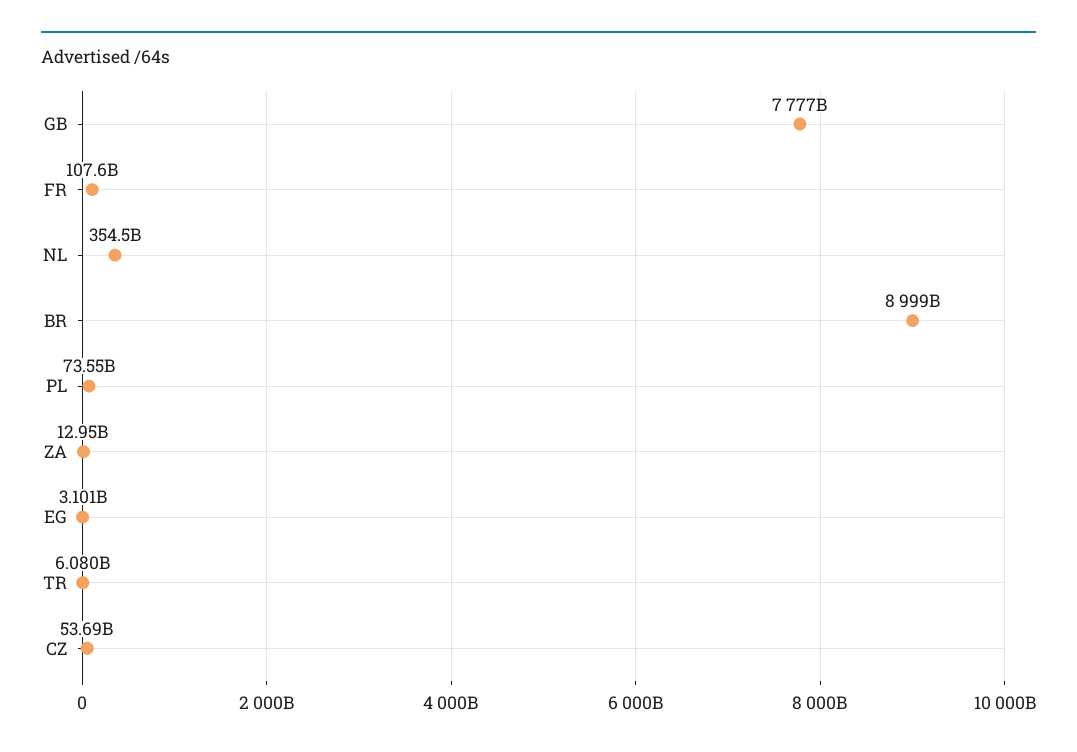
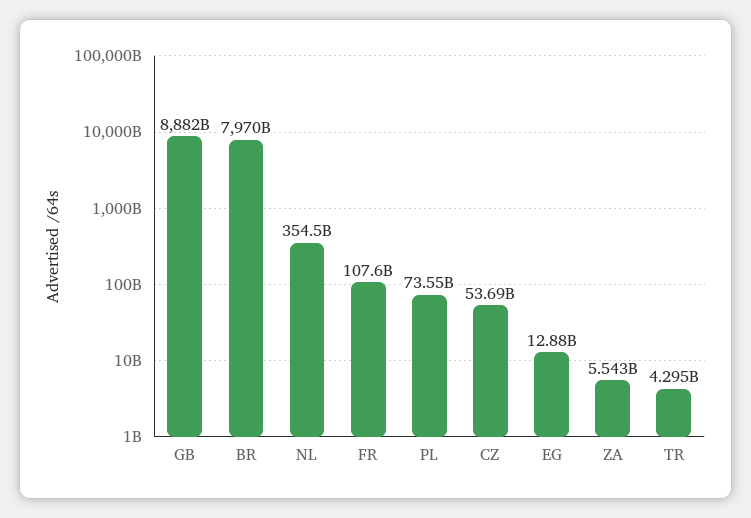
GB: 7777000000000 -> 8882000000000
BR: 8999000000000 -> 7970000000000
ZA: 12950000000 -> 5543000000
EG: 3101000000 -> 12880000000
TR: 6080000000 -> 4295000000

